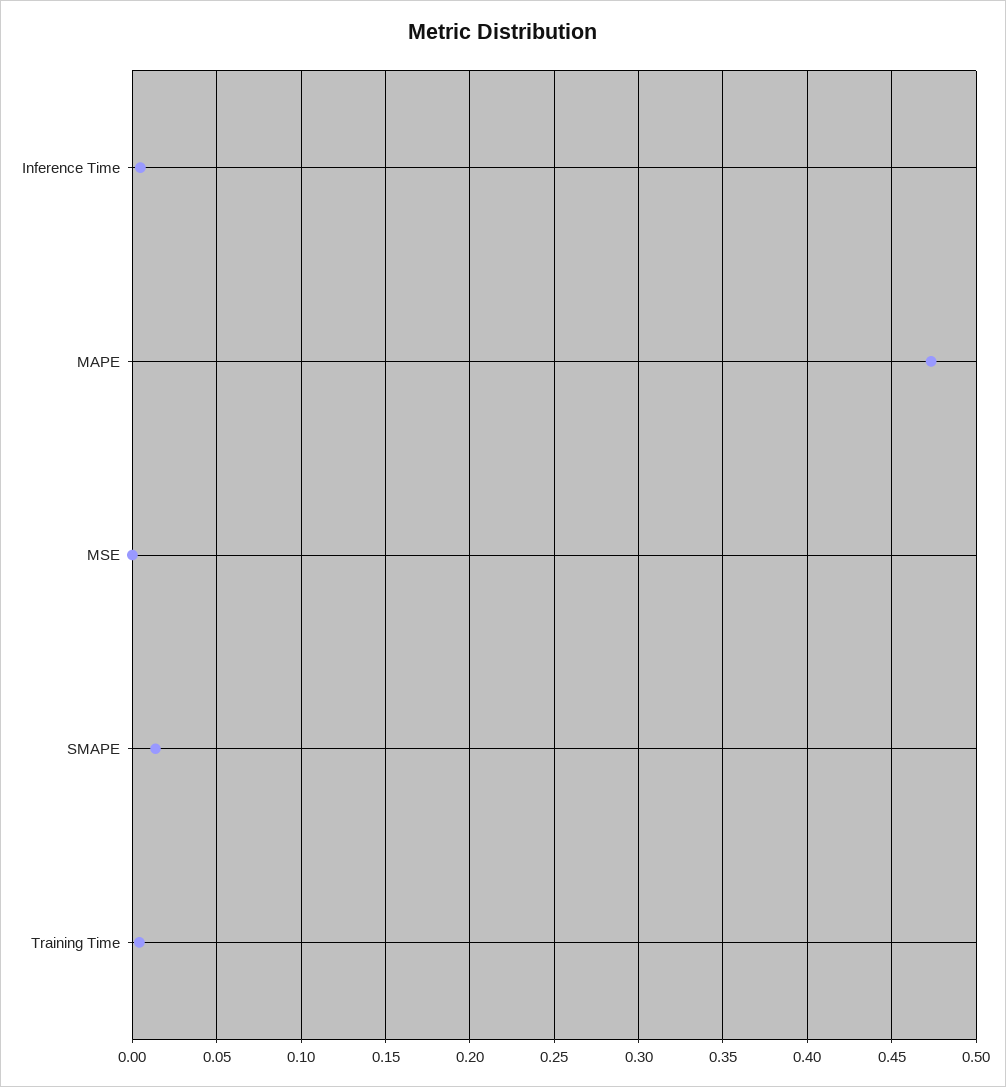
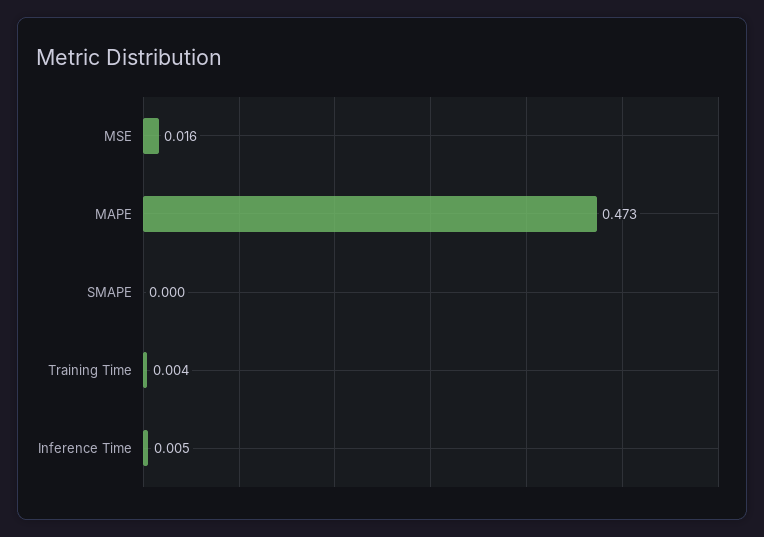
MSE: 0 -> 0.016
SMAPE: 0.015 -> 0

